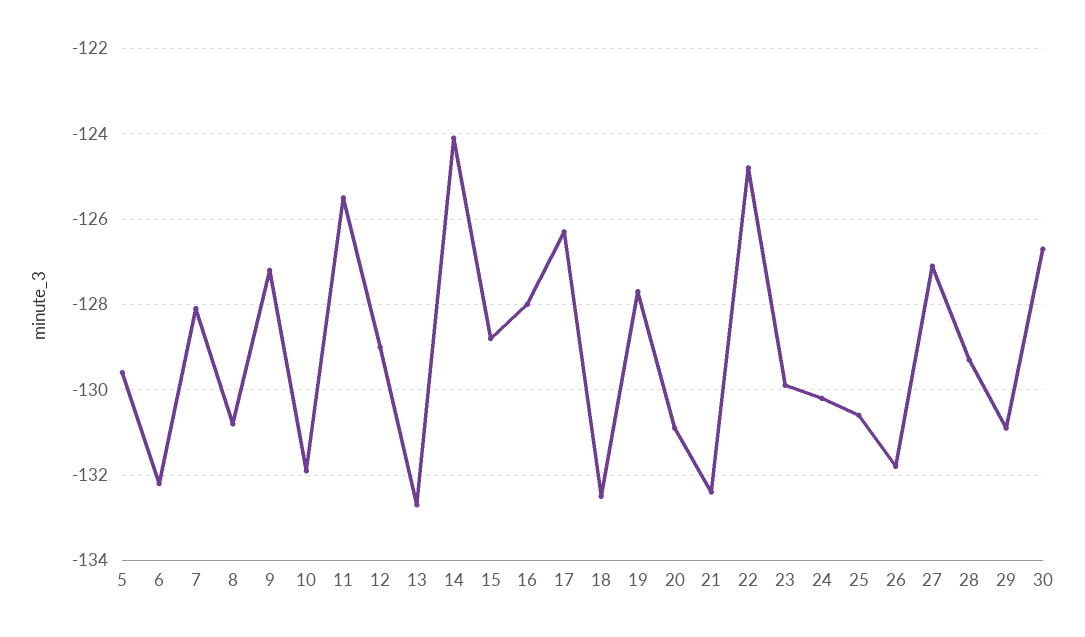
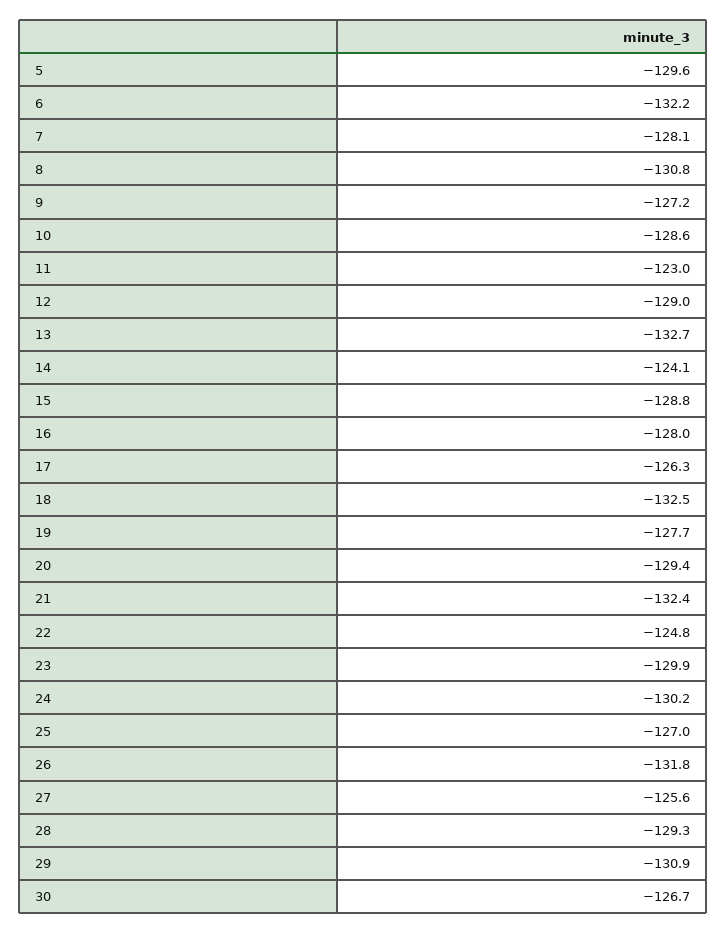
10: -132 -> -128.6
11: -125.5 -> -123
20: -131 -> -129.4
25: -130.5 -> -127
27: -127 -> -125.6

